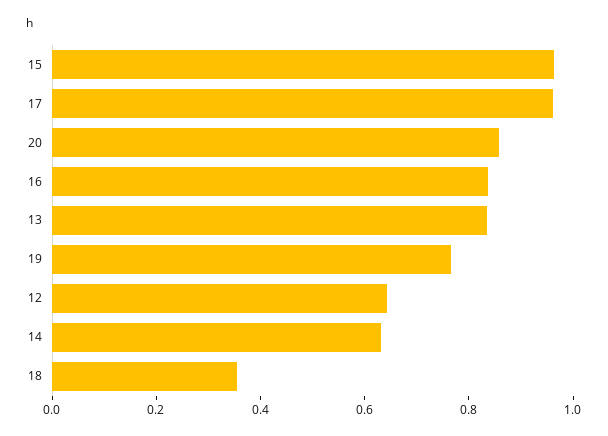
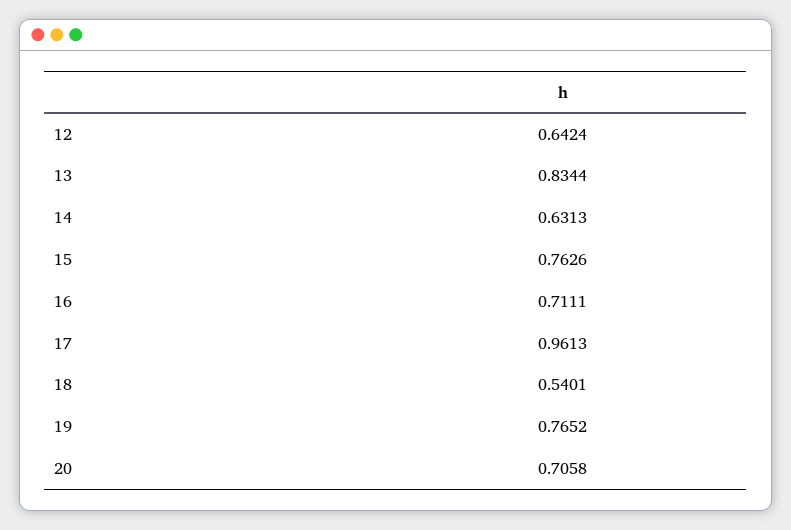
15: 0.95 -> 0.7626
20: 0.85 -> 0.7058
16: 0.85 -> 0.7111
18: 0.35 -> 0.5401

